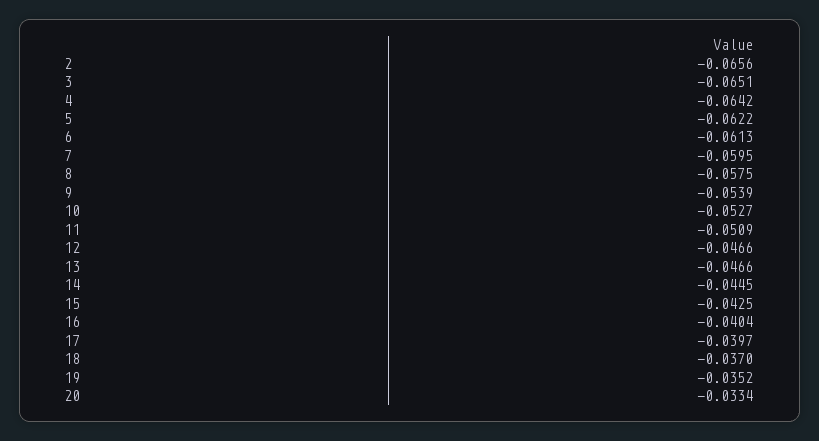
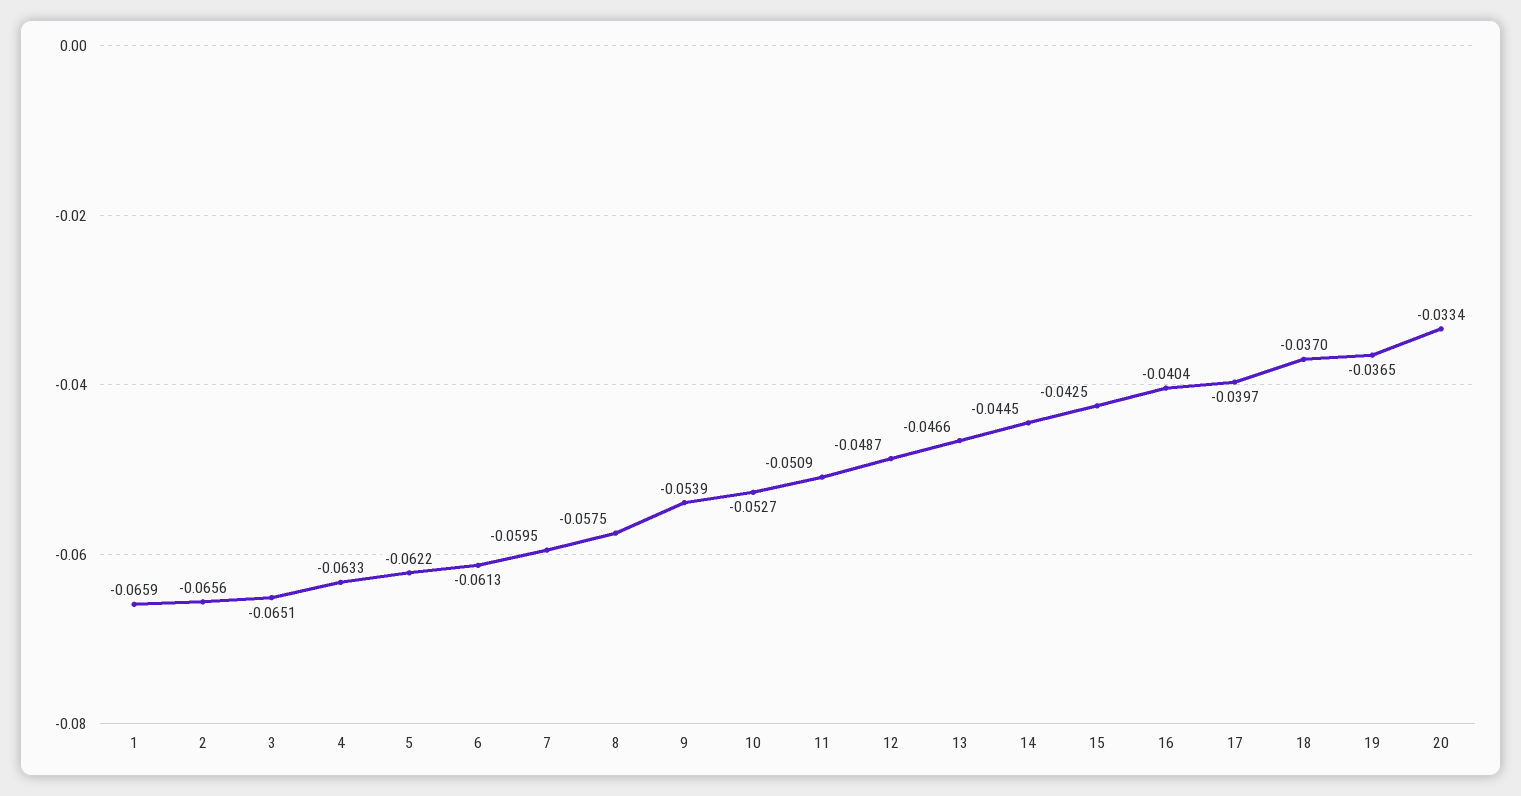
4: -0.0642 -> -0.0633
12: -0.0466 -> -0.0487
19: -0.0352 -> -0.0365
1: none -> -0.0659

